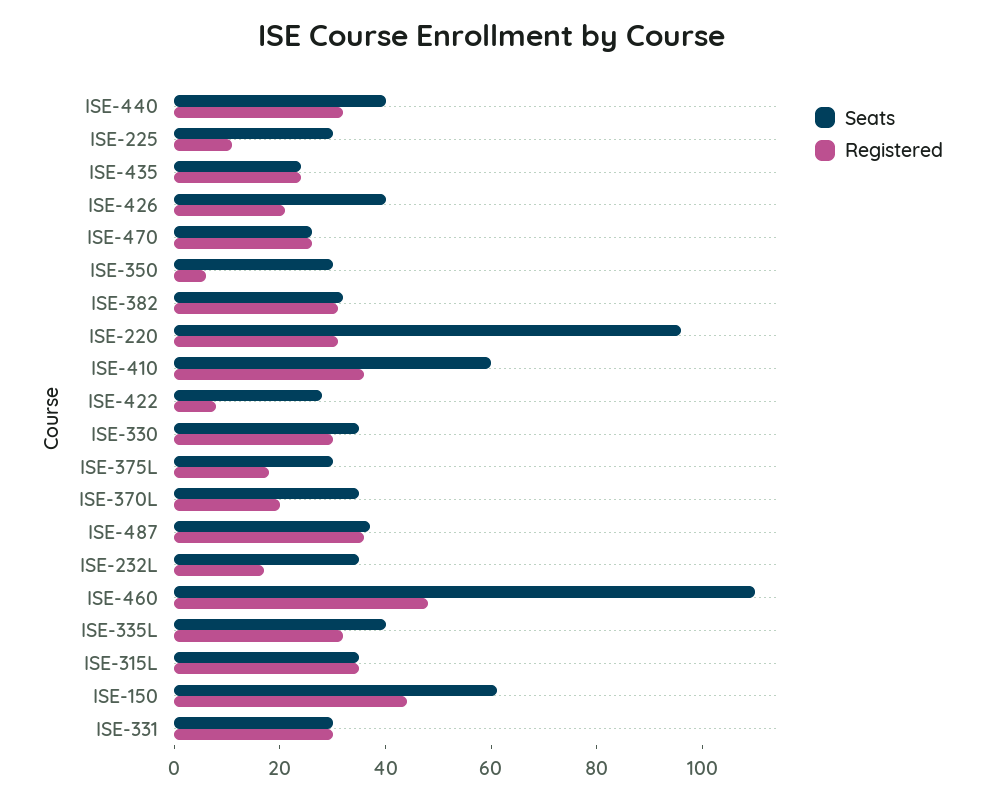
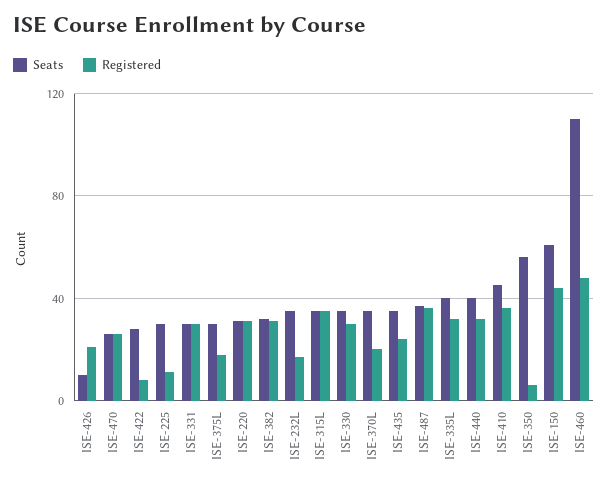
Seats, ISE-435: 25 -> 35
Seats, ISE-426: 40 -> 10
Seats, ISE-350: 30 -> 55
Seats, ISE-220: 95 -> 30
Seats, ISE-410: 60 -> 45

